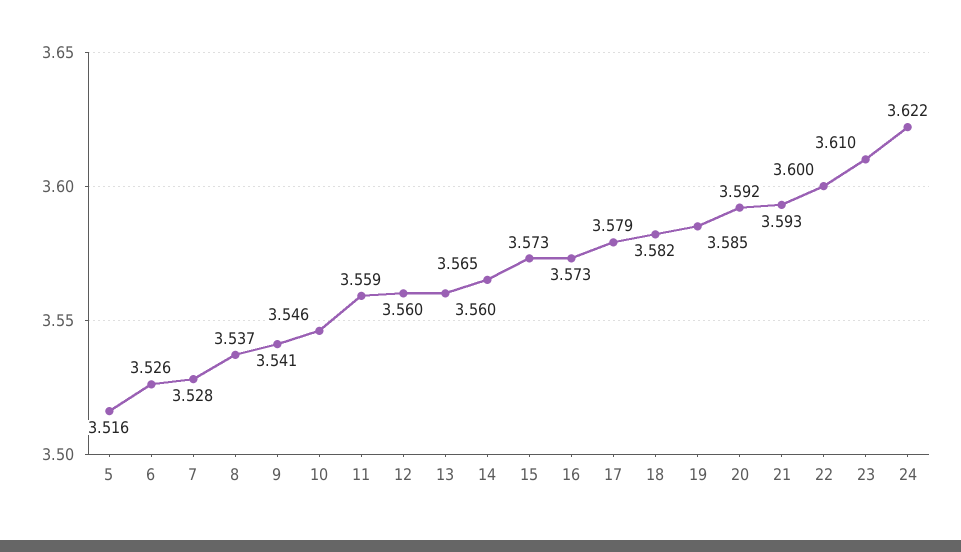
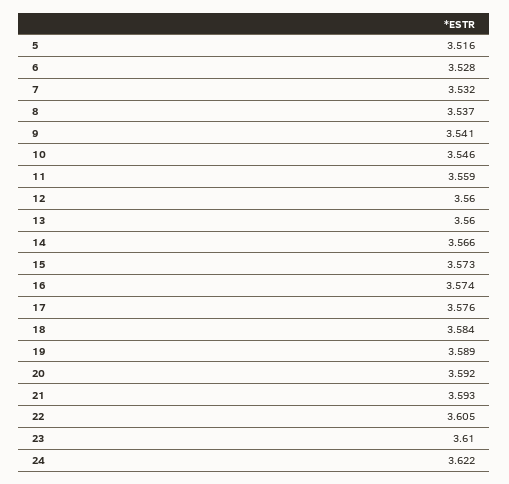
6: 3.526 -> 3.528
7: 3.528 -> 3.532
14: 3.565 -> 3.566
16: 3.573 -> 3.574
17: 3.579 -> 3.576
18: 3.582 -> 3.584
19: 3.585 -> 3.589
22: 3.6 -> 3.605

